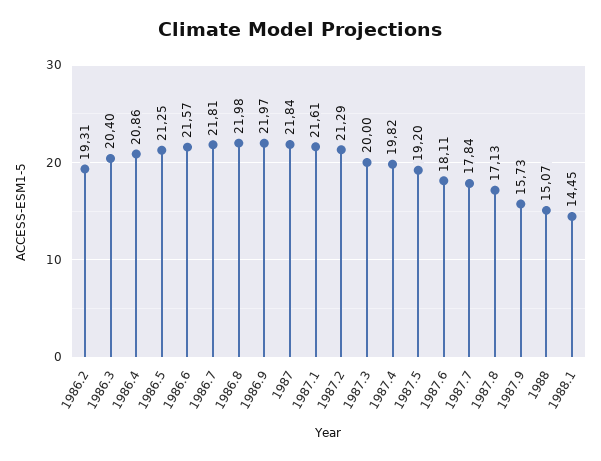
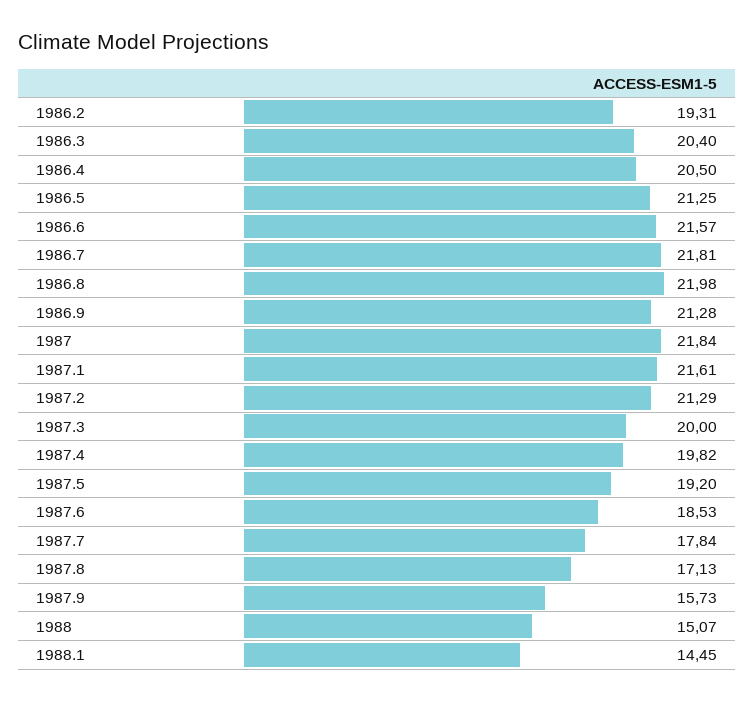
1986.4: 20.86 -> 20.5
1986.9: 21.97 -> 21.28
1987.6: 18.11 -> 18.53

